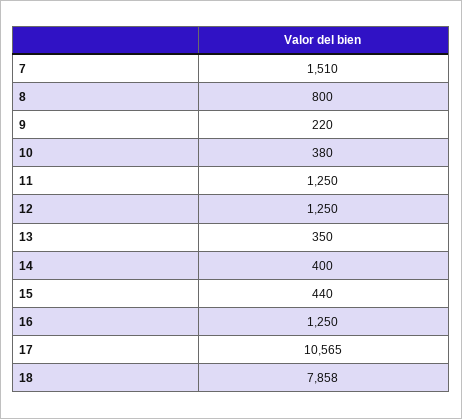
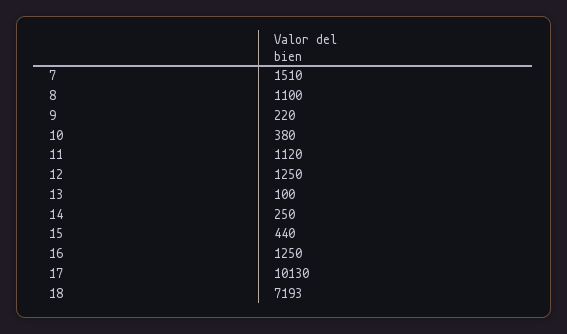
8: 800 -> 1100
11: 1250 -> 1120
13: 350 -> 100
14: 400 -> 250
17: 10565 -> 10130
18: 7858 -> 7193

